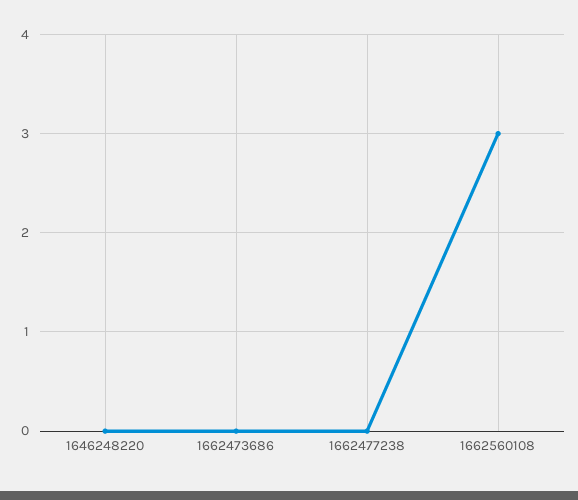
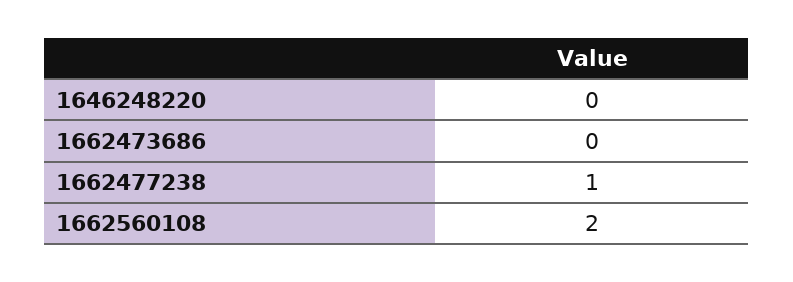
1662477238: 0 -> 1
1662560108: 3 -> 2

